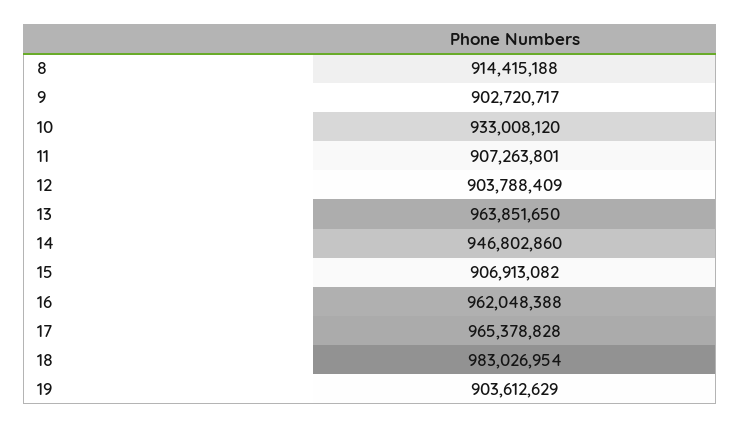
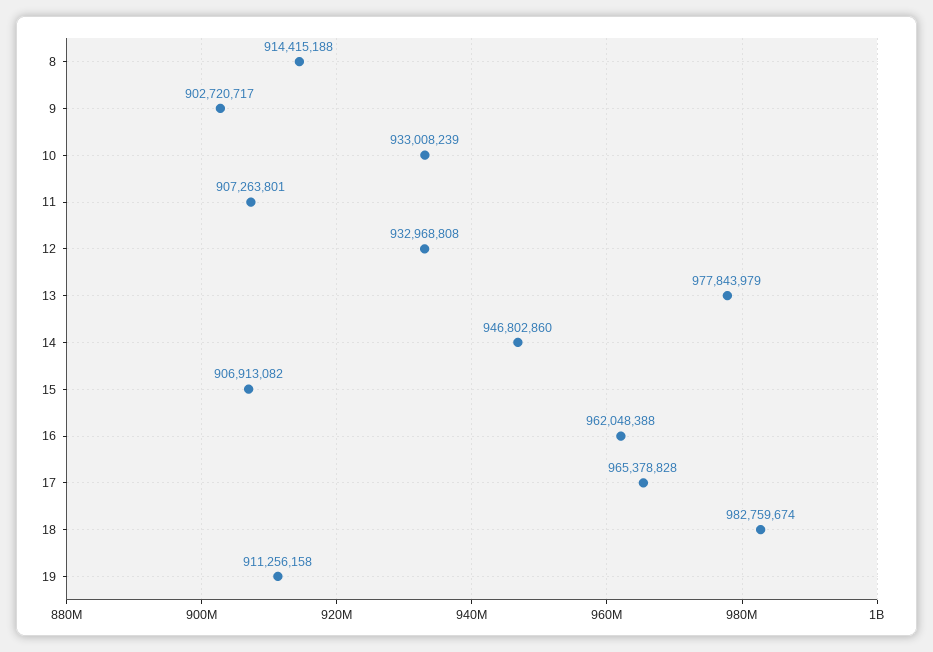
10: 933008120 -> 933008239
12: 903788409 -> 932968808
13: 963851650 -> 977843979
18: 983026954 -> 982759674
19: 903612629 -> 911256158

